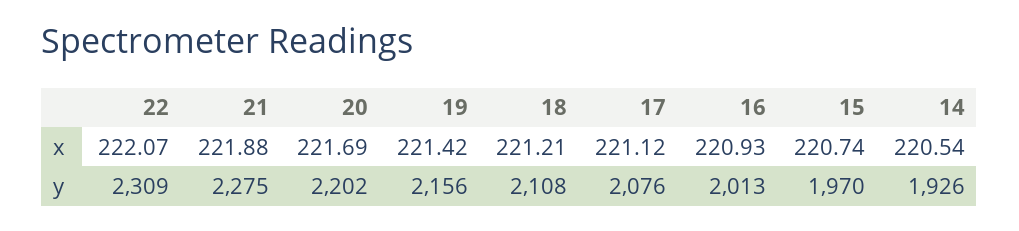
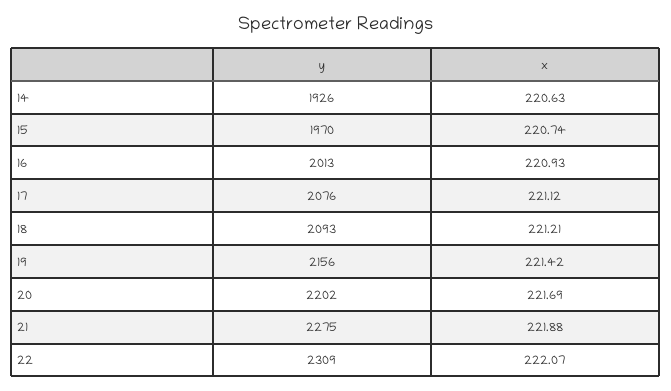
14, x: 220.54 -> 220.63
18, y: 2108 -> 2093

